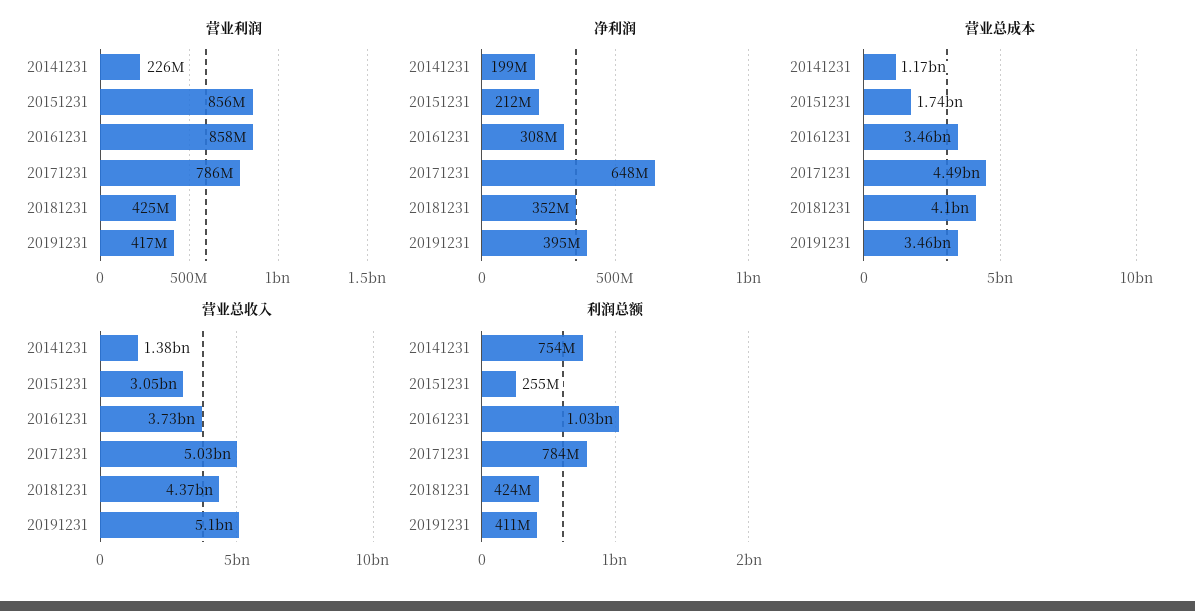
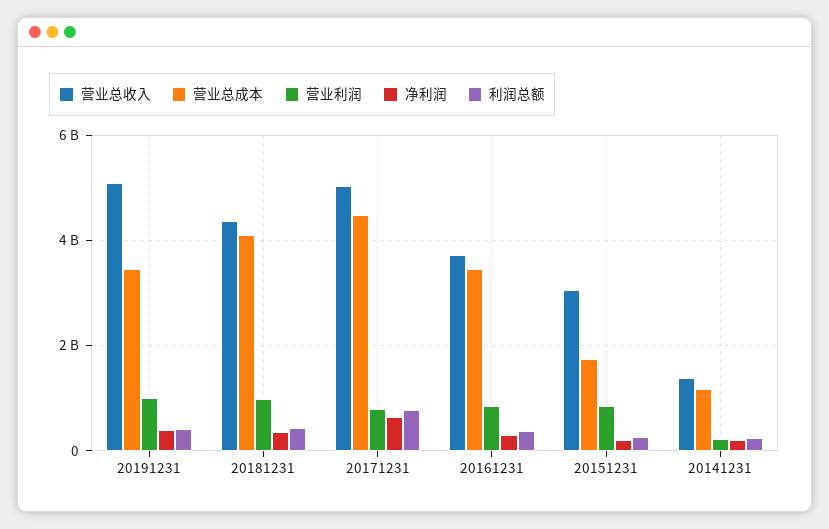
营业利润, 20181231: 425000000 -> 1000000000
营业利润, 20191231: 417000000 -> 1000000000
利润总额, 20141231: 754000000 -> 200000000
利润总额, 20161231: 1030000000 -> 400000000

